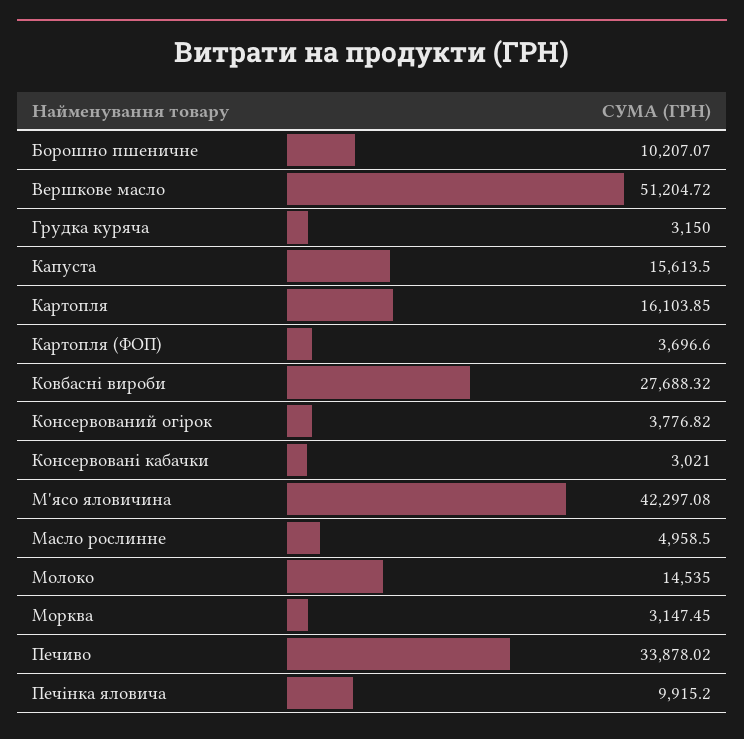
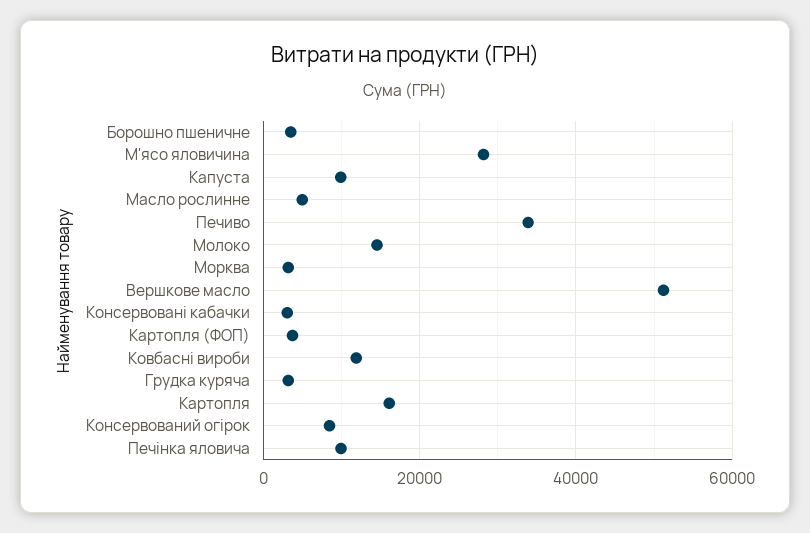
Борошно пшеничне: 10207.07 -> 4000
Капуста: 15613.5 -> 10000
Ковбасні вироби: 27688.32 -> 12000
Консервований огірок: 3776.82 -> 8000
М'ясо яловичина: 42297.08 -> 28000

